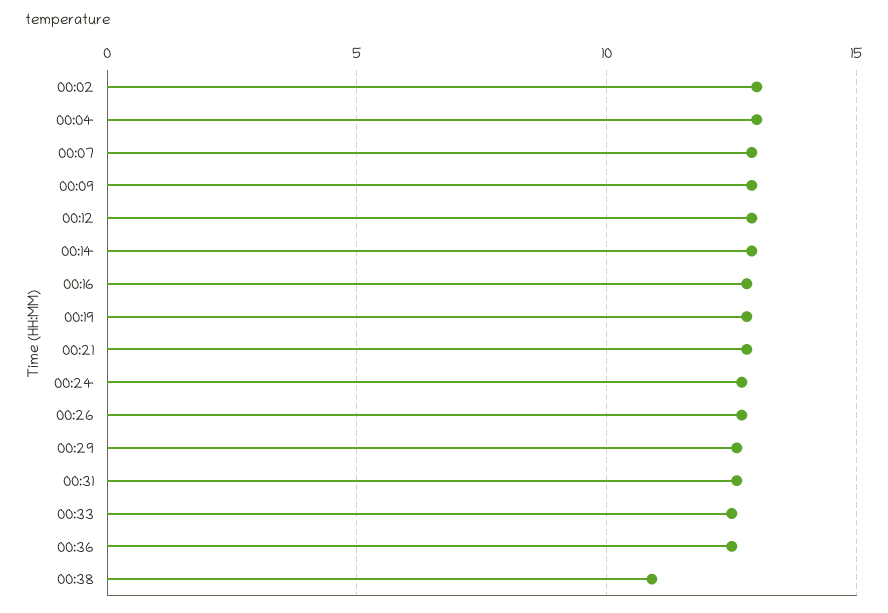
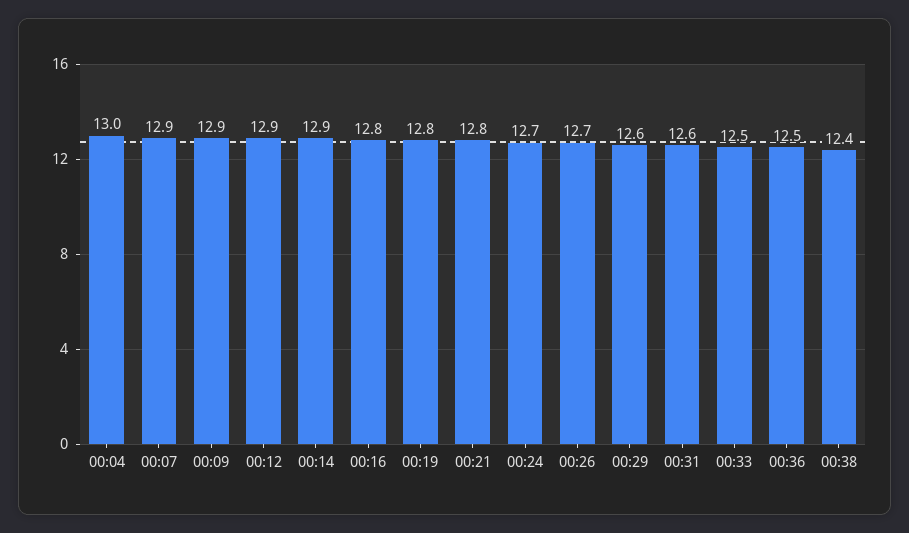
00:02: 13 -> none
00:38: 11 -> 12.4

